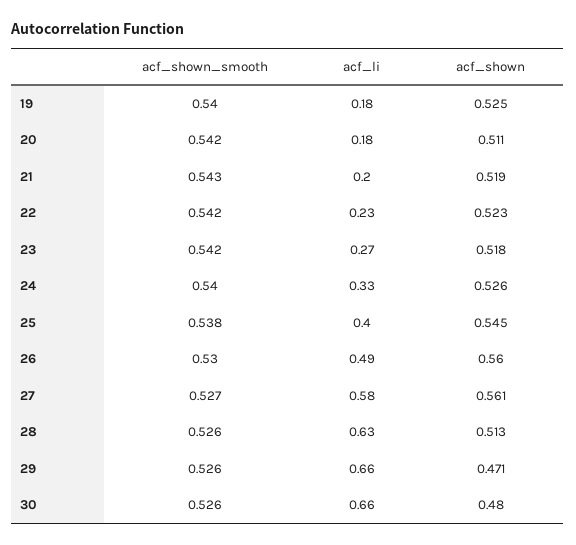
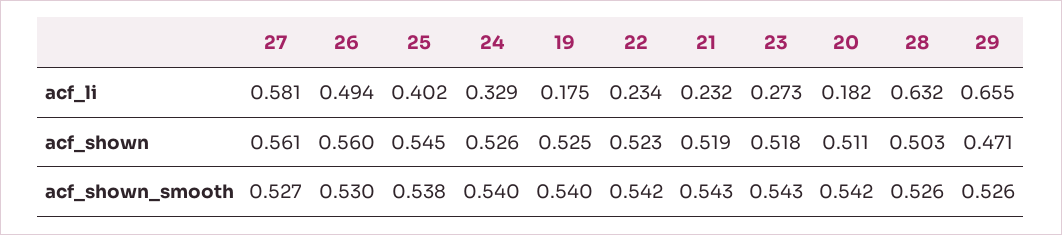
acf_li, 21: 0.2 -> 0.232
acf_shown_smooth, 23: 0.542 -> 0.543
acf_shown, 28: 0.513 -> 0.503
acf_shown_smooth, 30: 0.526 -> none
acf_li, 30: 0.66 -> none
acf_shown, 30: 0.48 -> none

